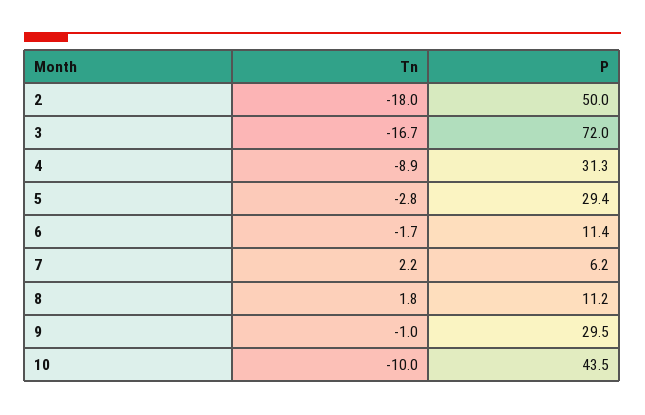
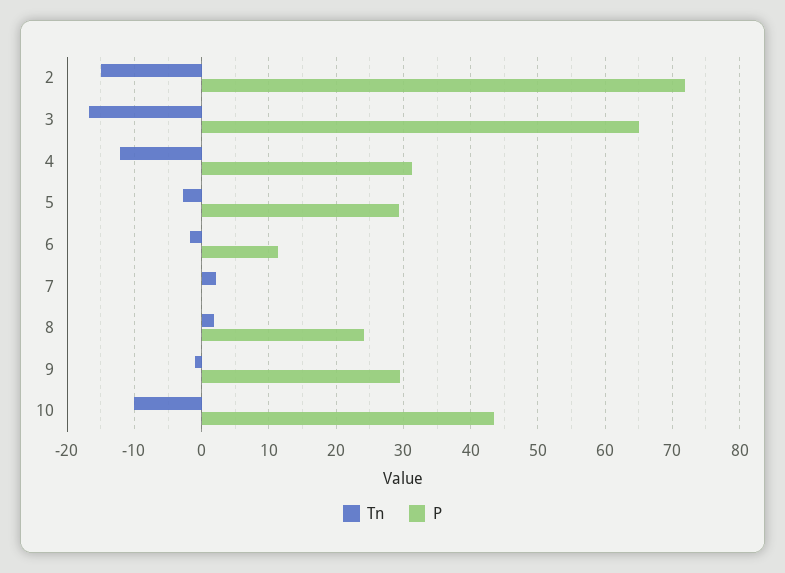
Tn, 2: -18 -> -15
P, 2: 50 -> 72
P, 3: 72 -> 65
Tn, 4: -8.9 -> -12
P, 7: 6.2 -> 0
P, 8: 11.2 -> 24

